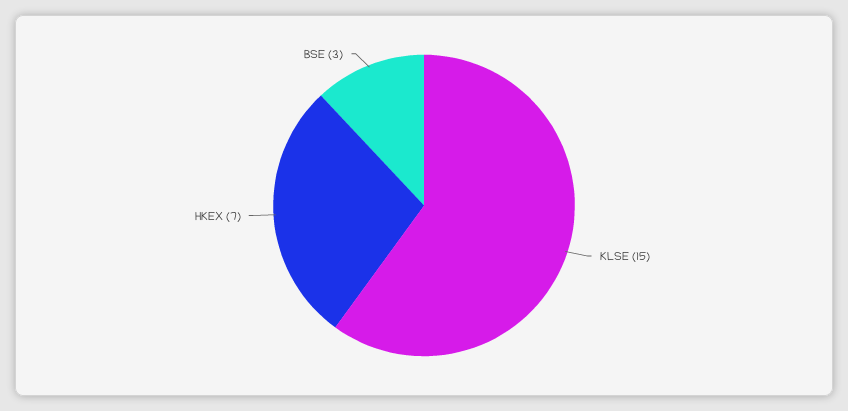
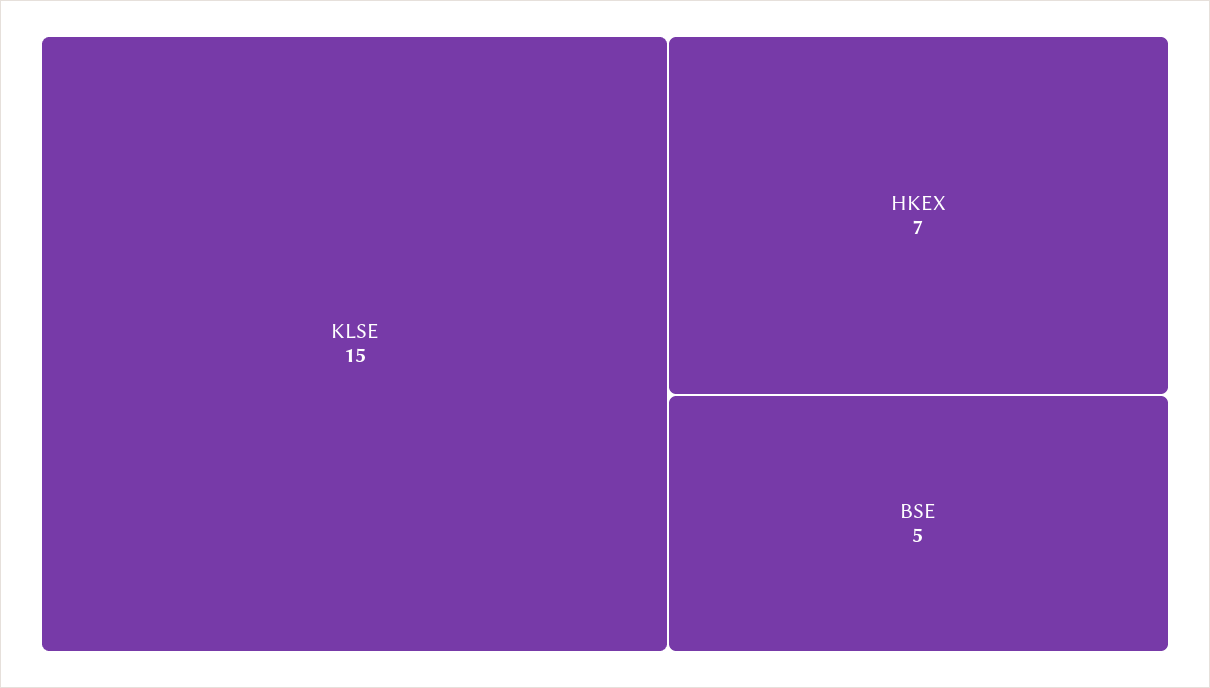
BSE: 3 -> 5

